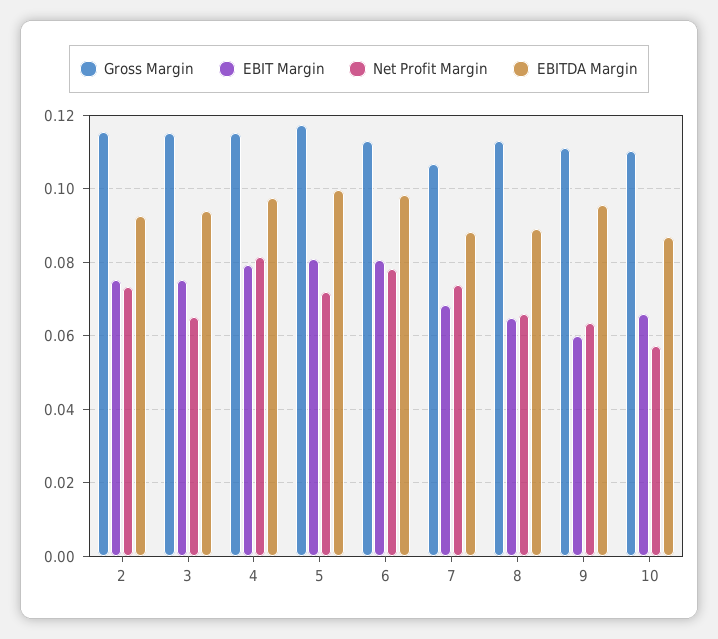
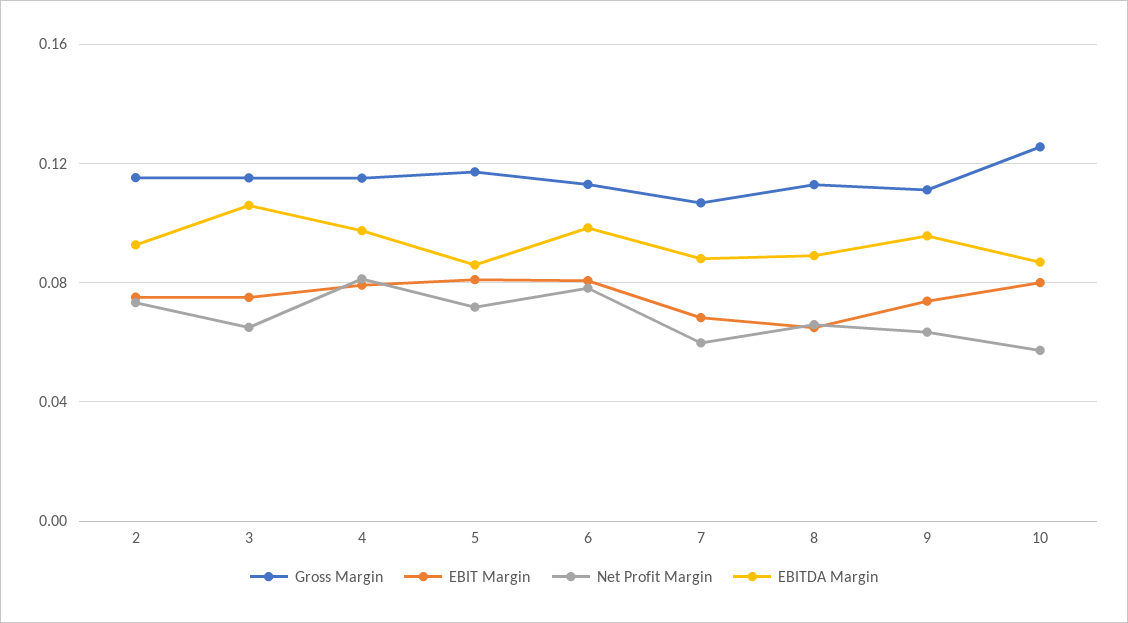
EBITDA Margin, 3: 0.094 -> 0.105
EBITDA Margin, 5: 0.1 -> 0.085
Net Profit Margin, 7: 0.074 -> 0.06
EBIT Margin, 9: 0.06 -> 0.075
Gross Margin, 10: 0.11 -> 0.125
EBIT Margin, 10: 0.066 -> 0.08

